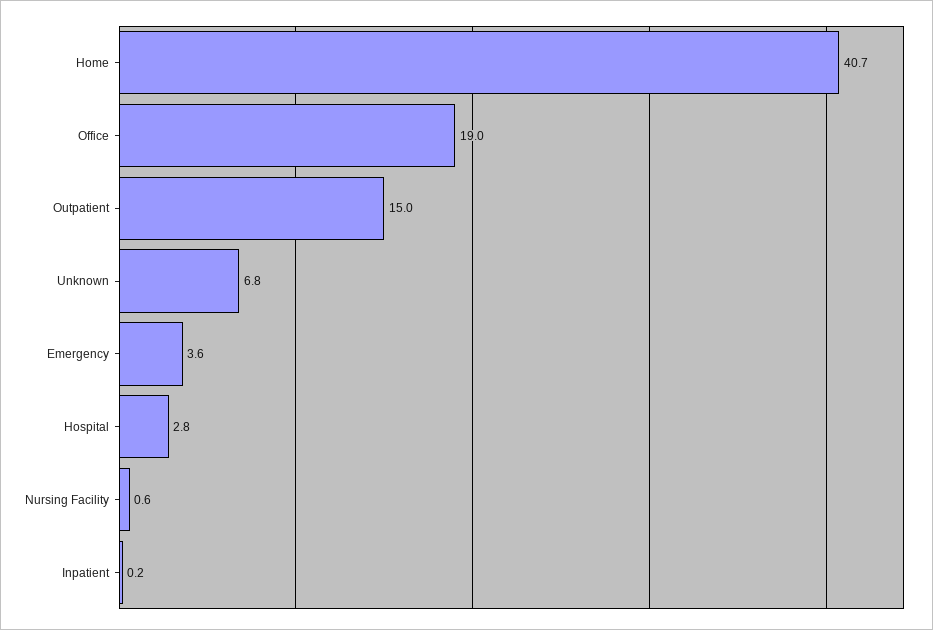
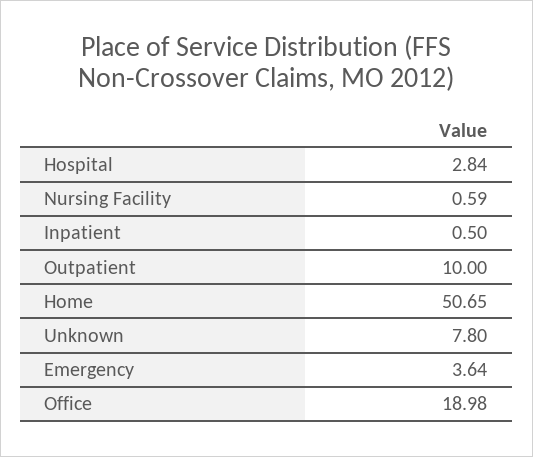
Home: 40.7 -> 50.65
Outpatient: 15 -> 10
Unknown: 6.8 -> 7.8
Inpatient: 0.2 -> 0.5

